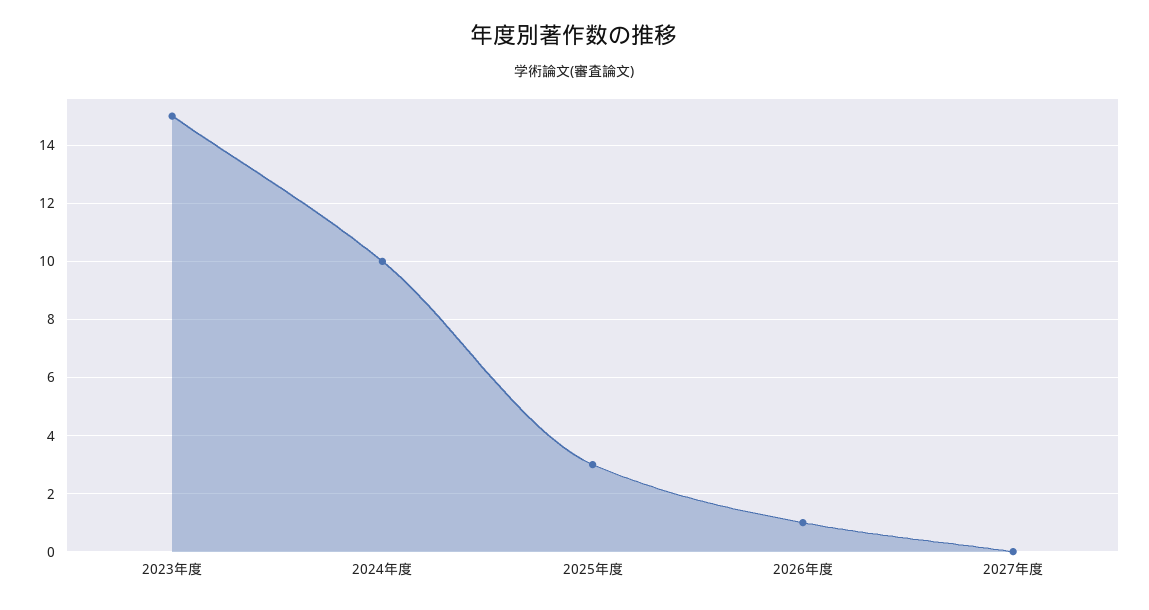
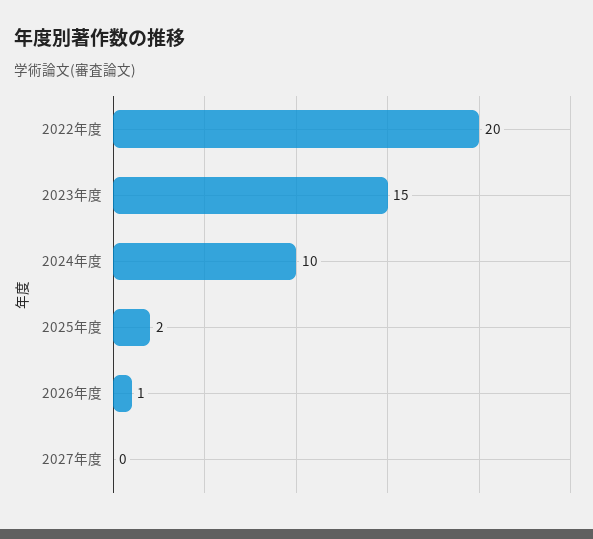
2025年度: 3 -> 2
2022年度: none -> 20

